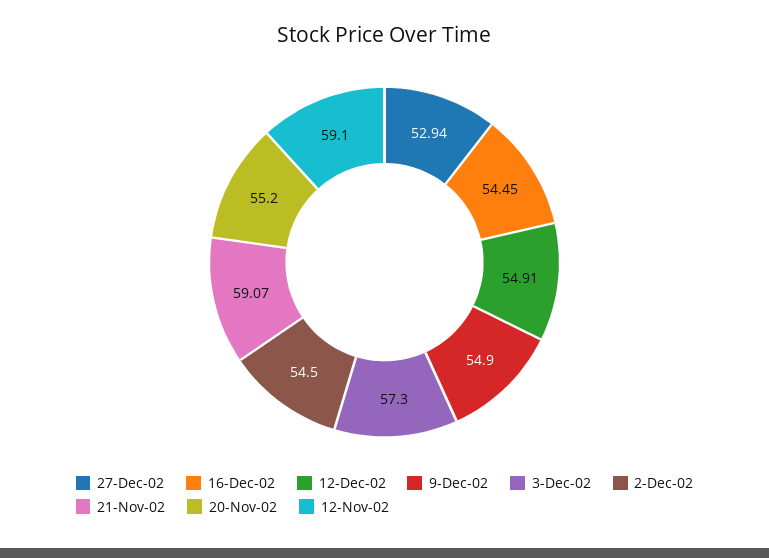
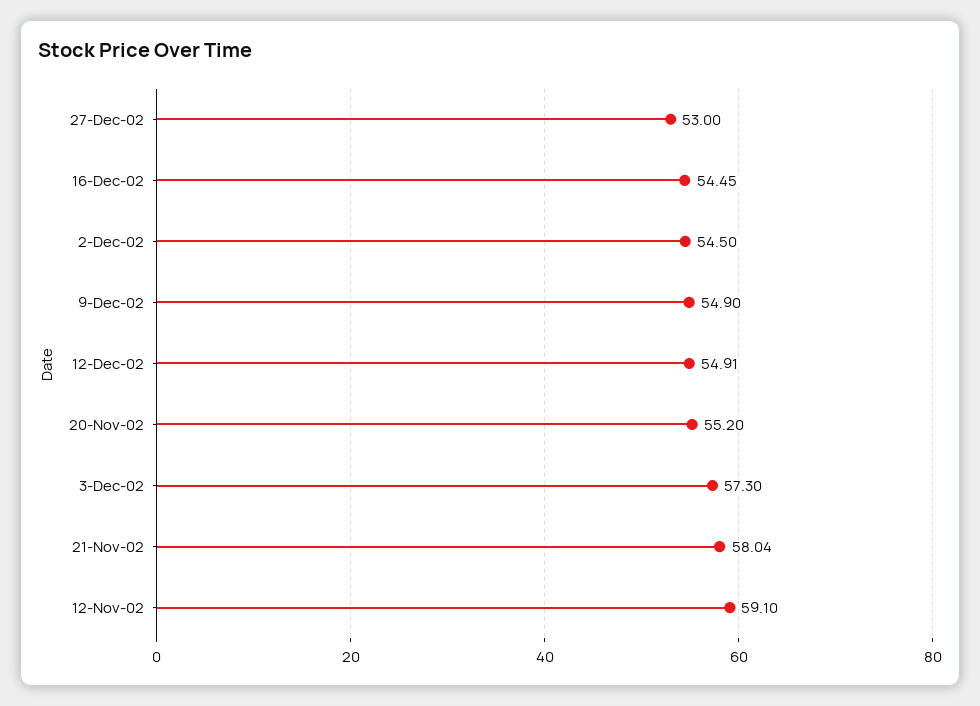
27-Dec-02: 52.94 -> 53
21-Nov-02: 59.07 -> 58.04

